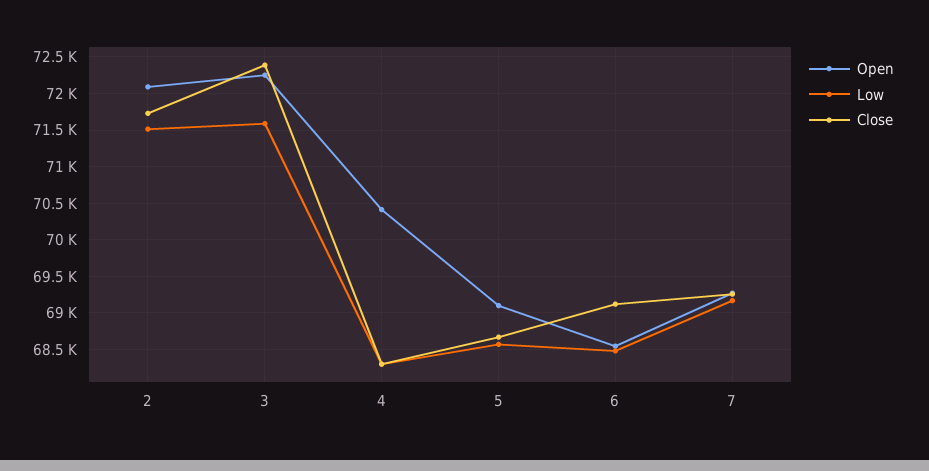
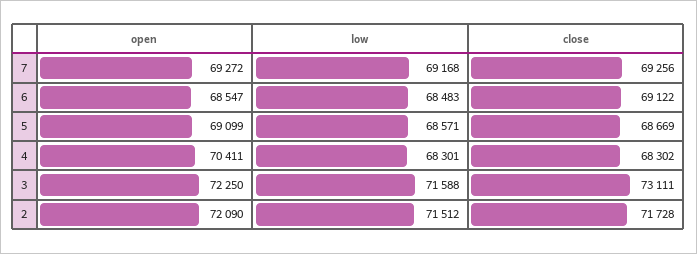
Close, 3: 72400 -> 73111

